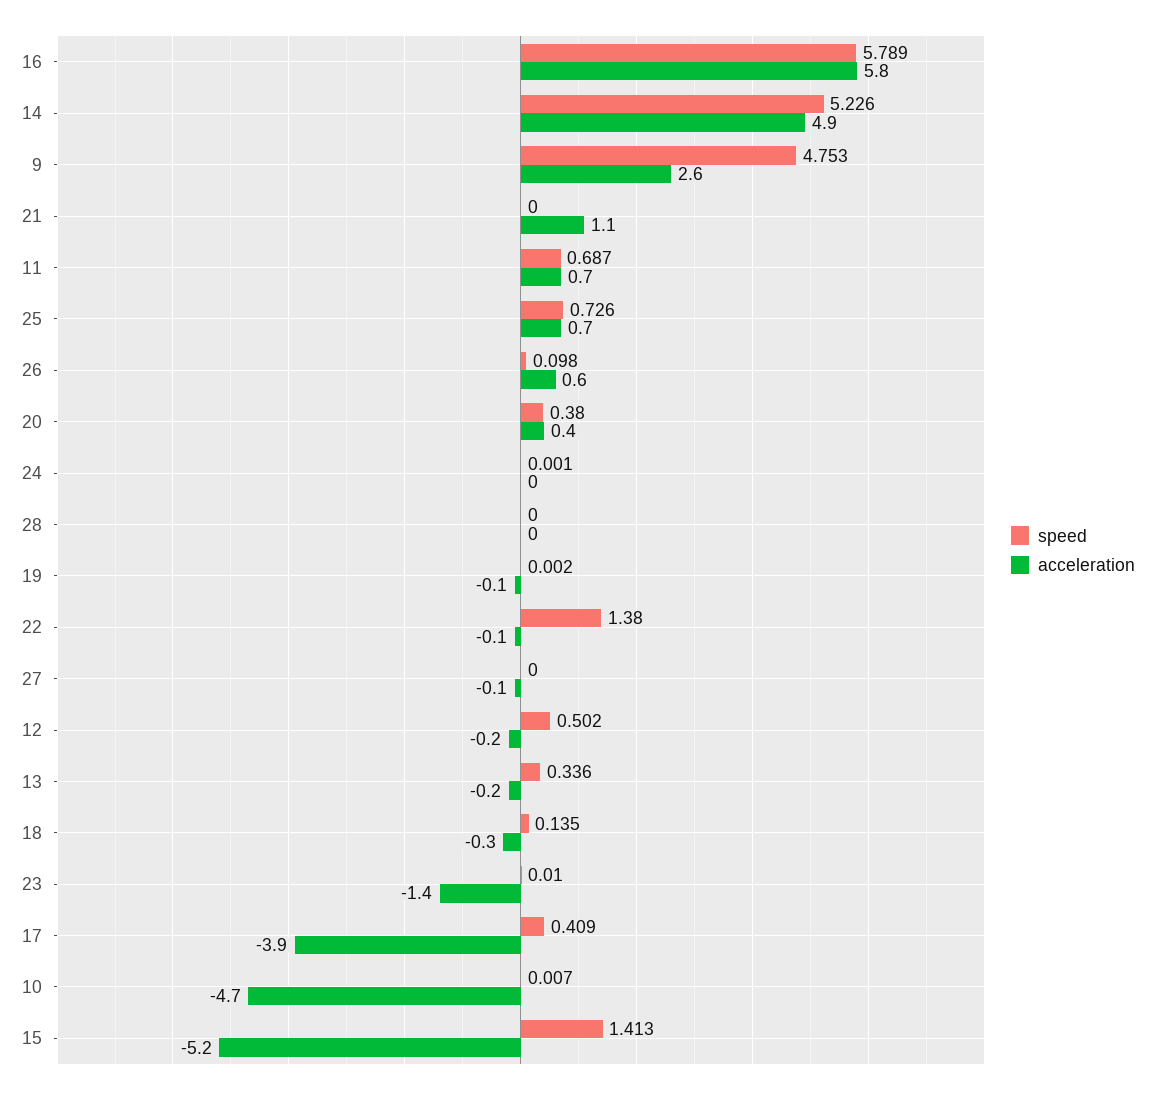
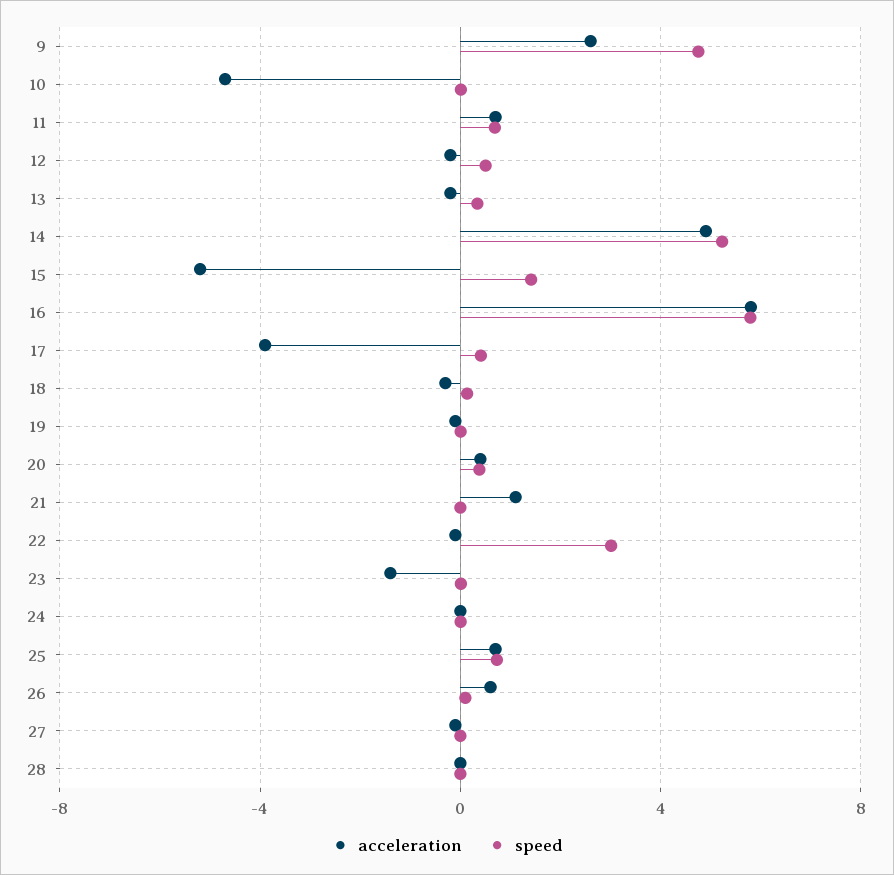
speed, 22: 1.38 -> 3

